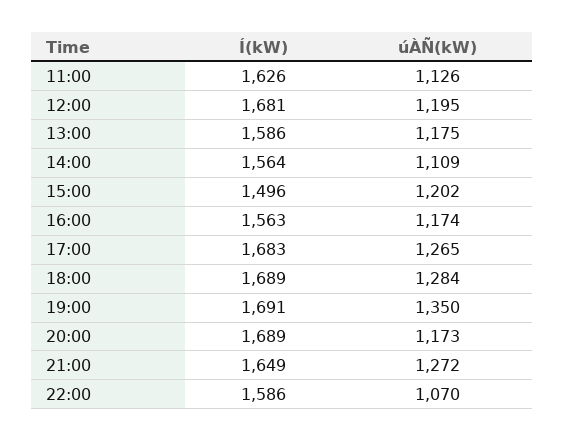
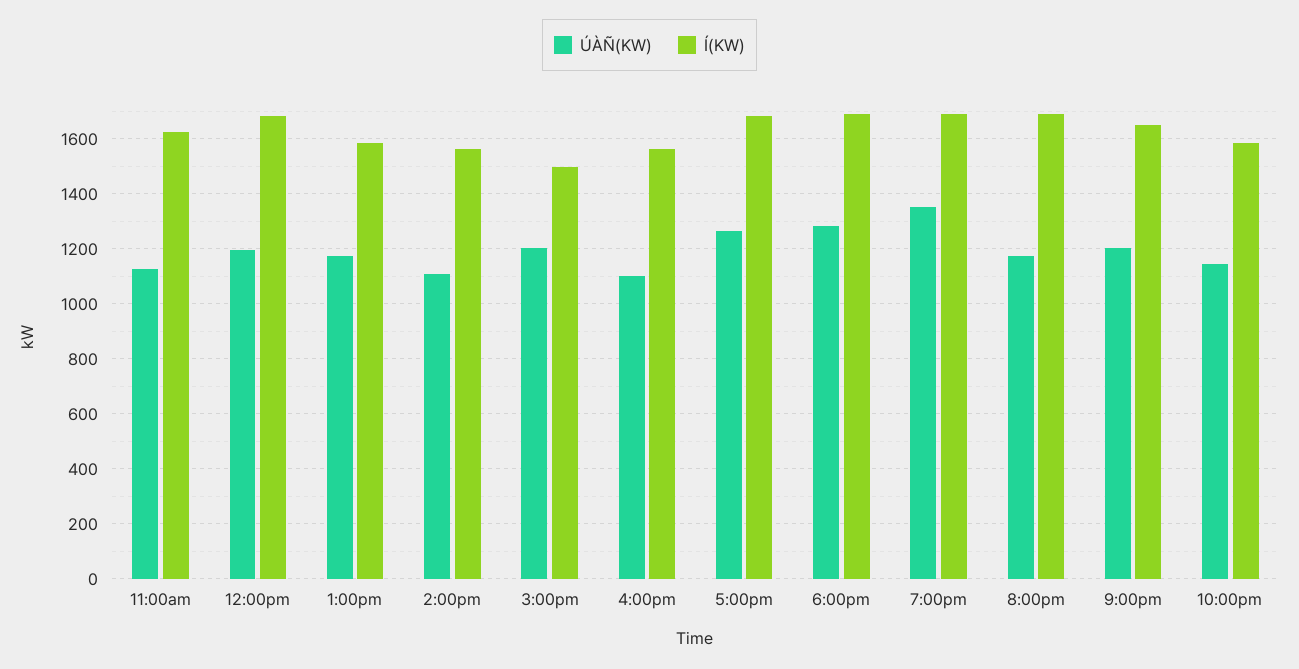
úÀÑ(kW), 16:00: 1174 -> 1100
úÀÑ(kW), 21:00: 1272 -> 1200
úÀÑ(kW), 22:00: 1070 -> 1150

